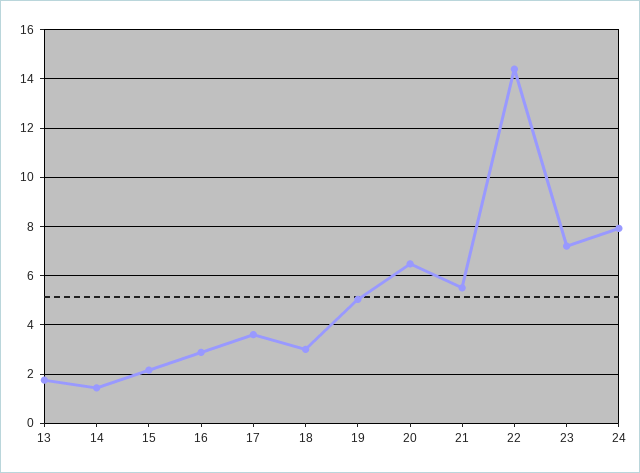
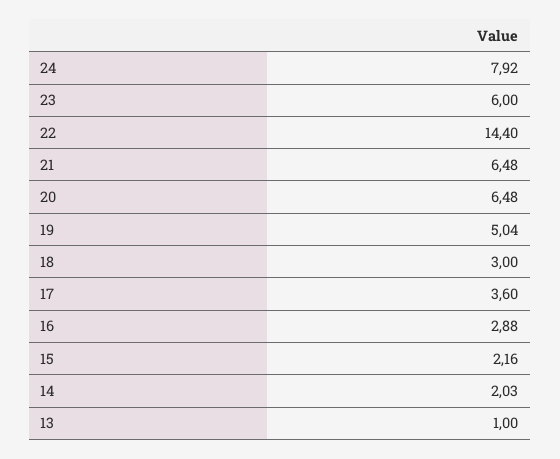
13: 1.75 -> 1
14: 1.5 -> 2.03
21: 5.5 -> 6.48
23: 7.25 -> 6

